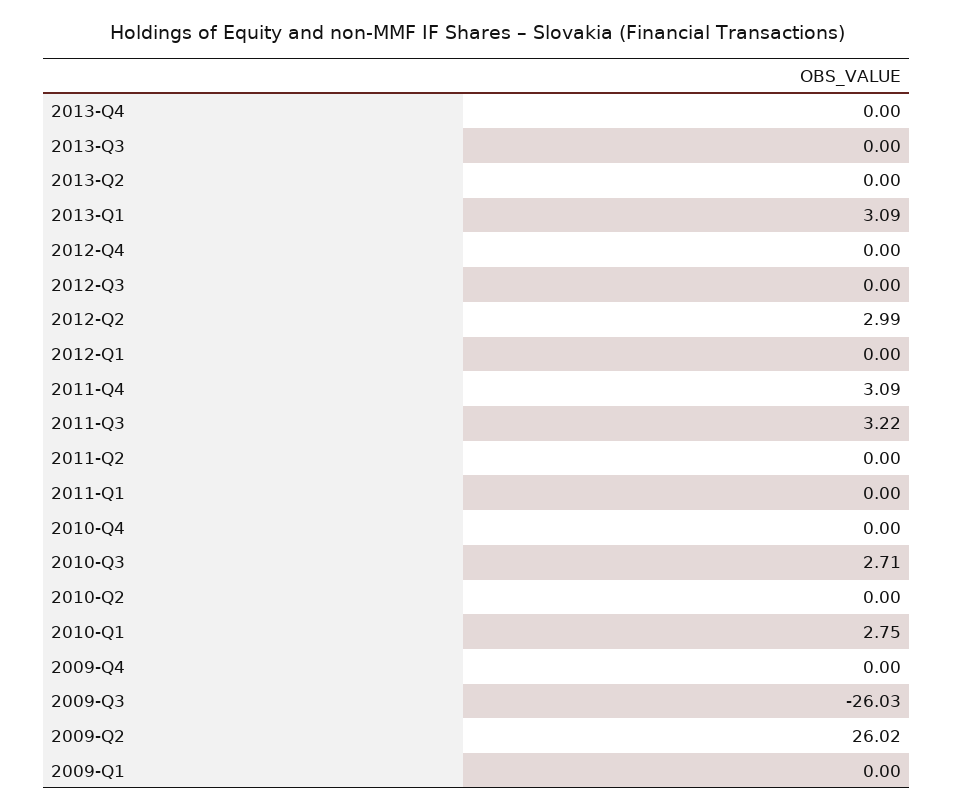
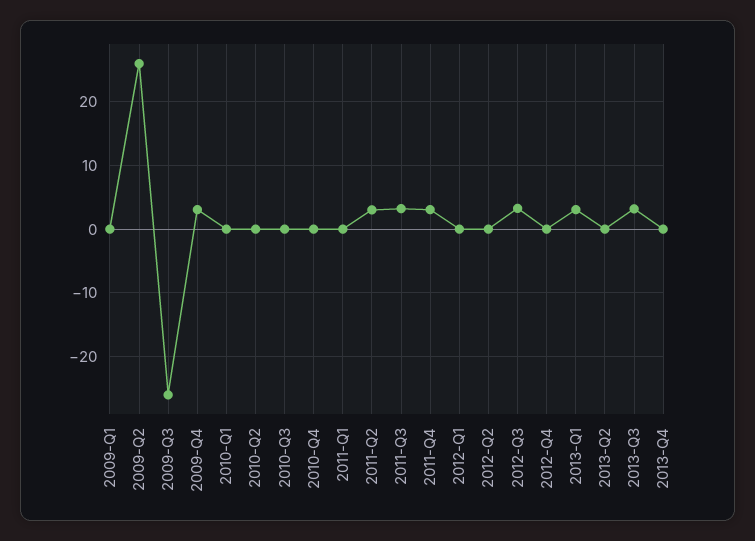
2013-Q3: 0 -> 3
2012-Q3: 0 -> 3
2012-Q2: 2.99 -> 0
2011-Q2: 0 -> 3
2010-Q3: 2.71 -> 0
2010-Q1: 2.75 -> 0
2009-Q4: 0 -> 3

